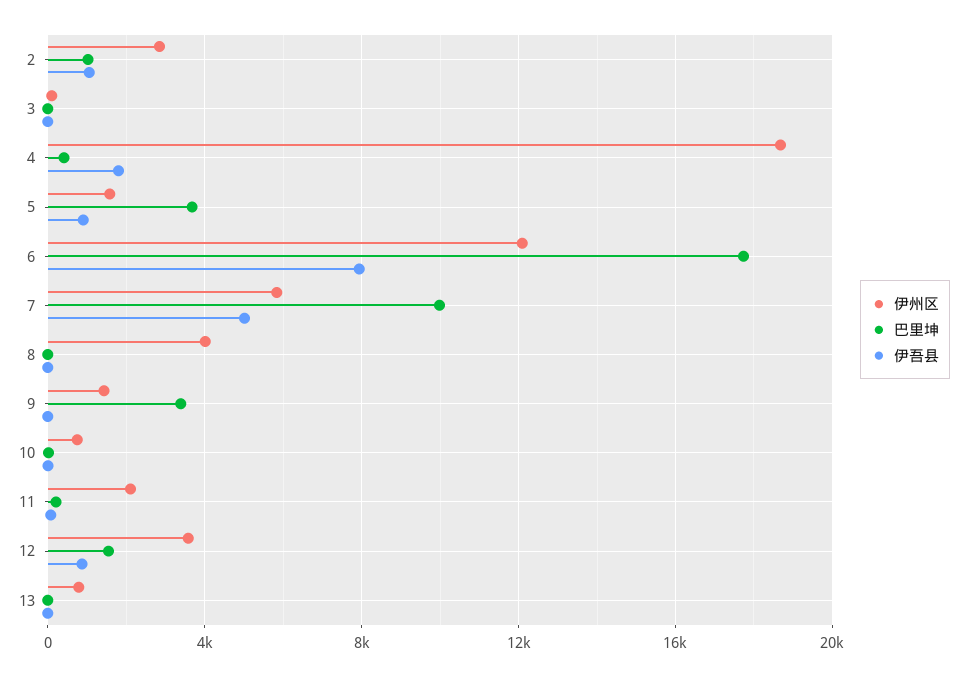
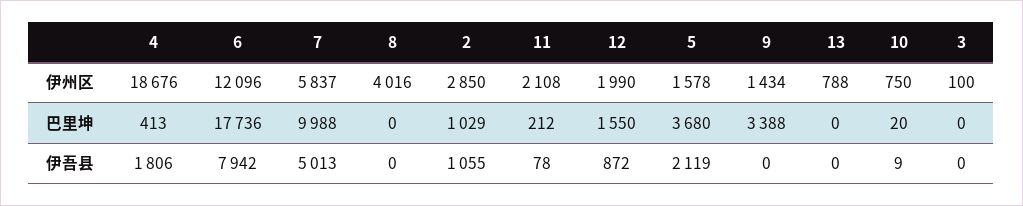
伊吾县, 5: 1000 -> 2119
伊州区, 12: 3500 -> 1990

